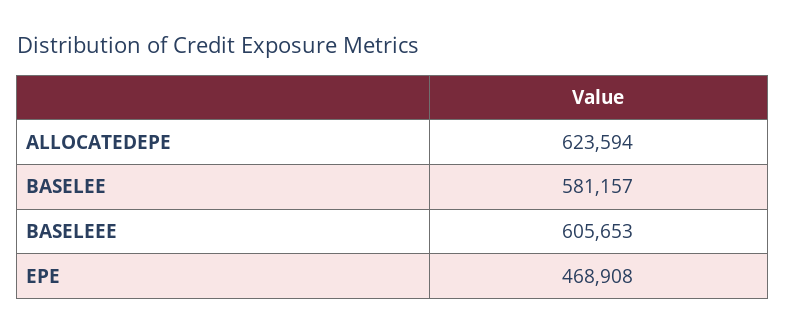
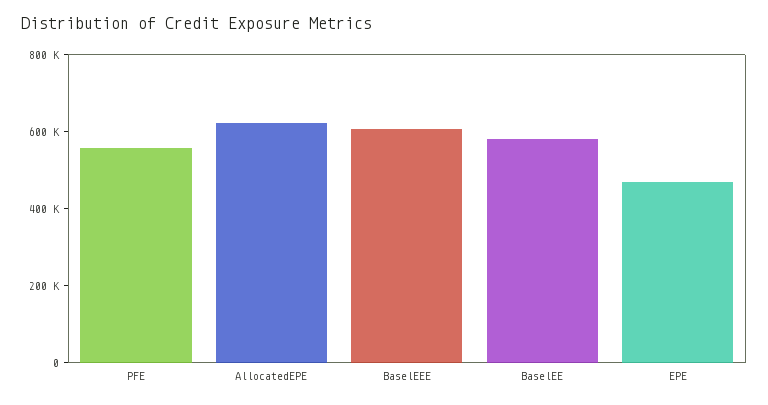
PFE: none -> 550000

